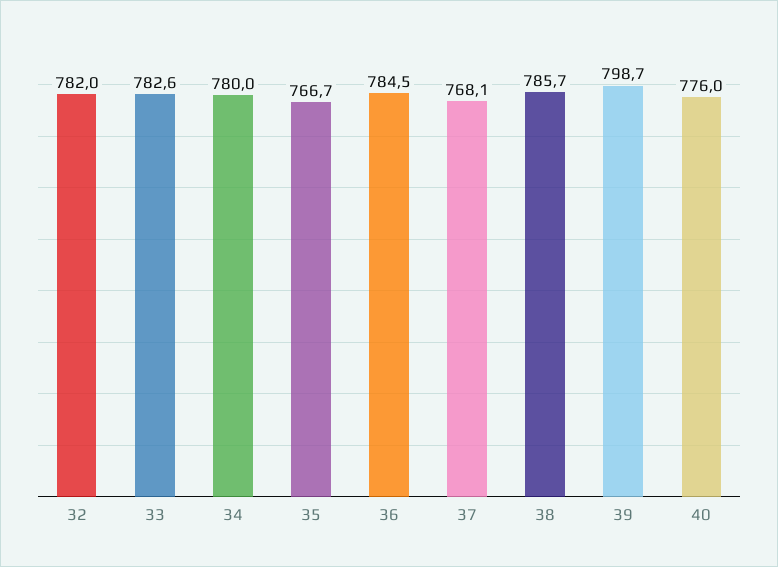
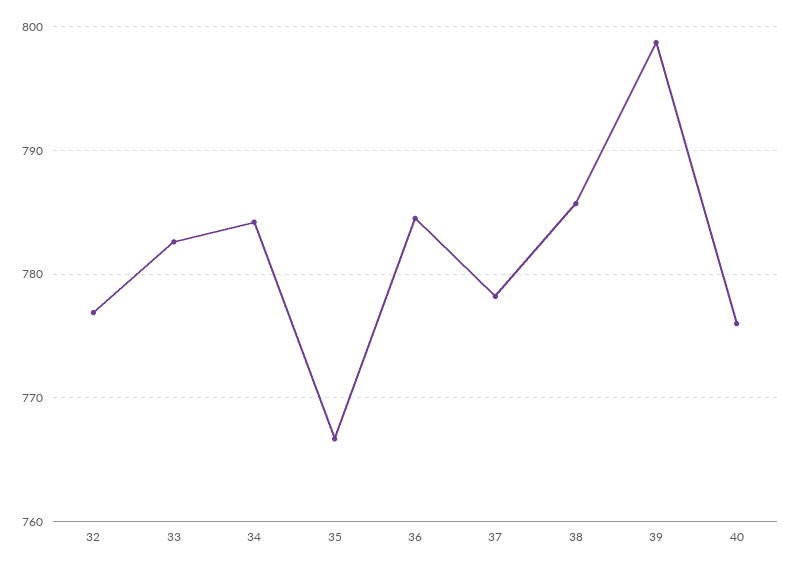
32: 782 -> 777
34: 780 -> 784
37: 768.1 -> 778

